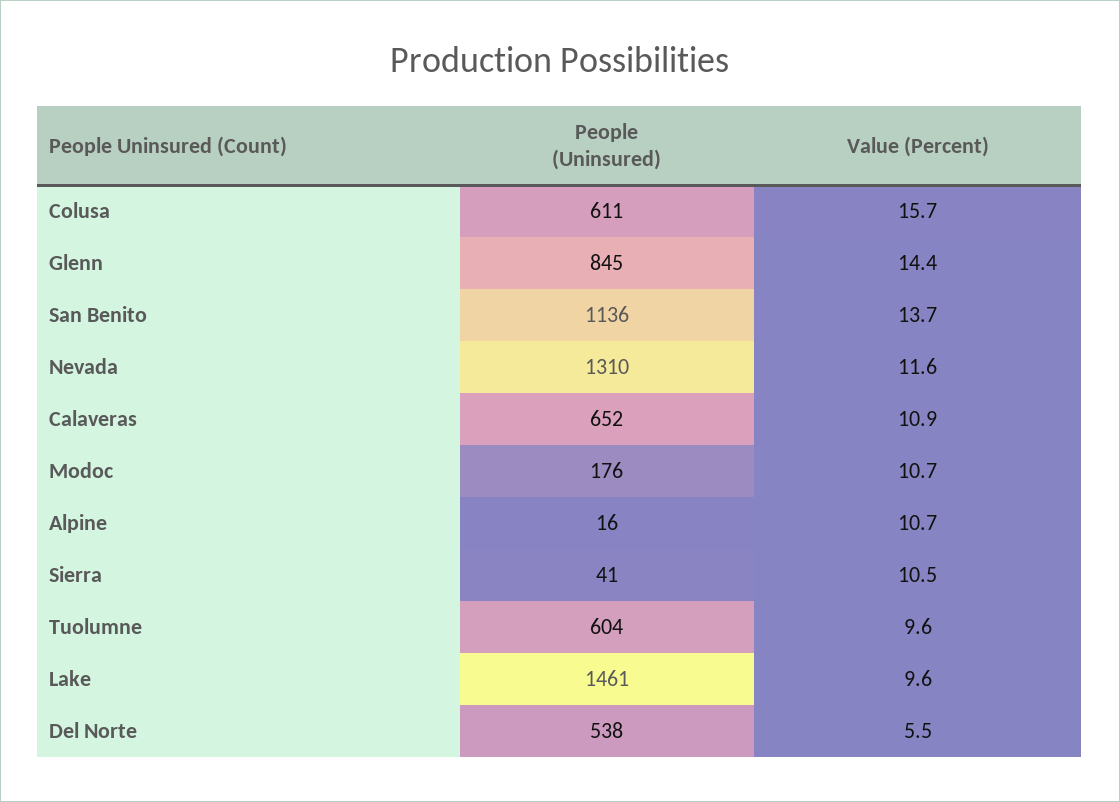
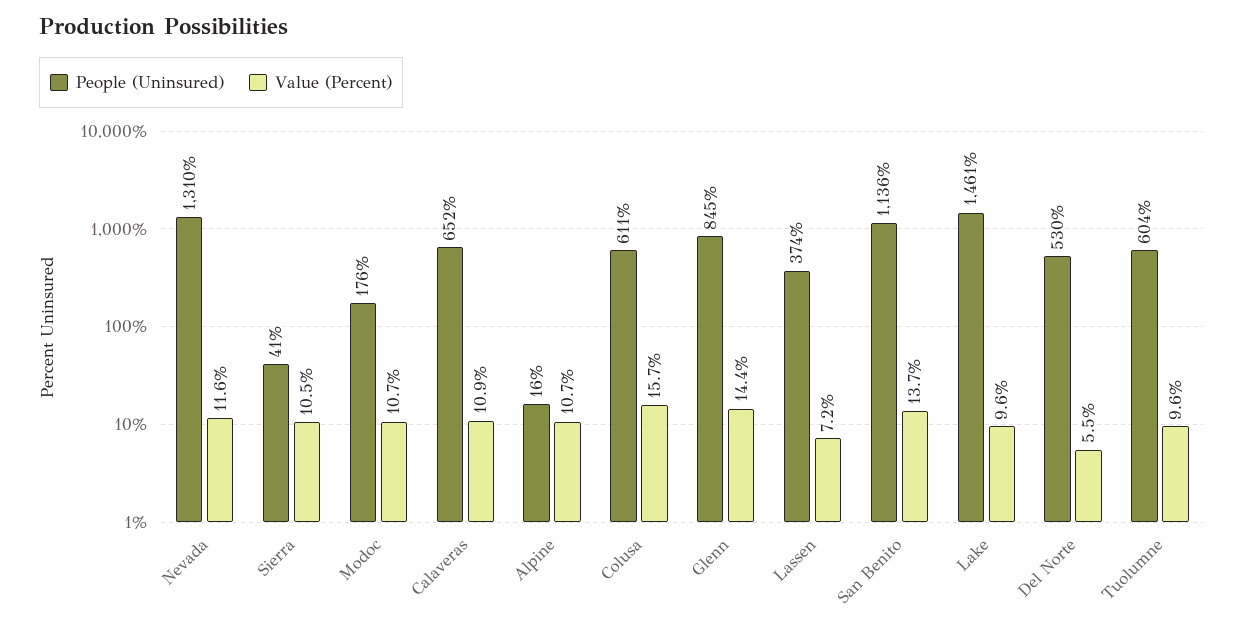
People (Uninsured), Del Norte: 538 -> 530
People (Uninsured), Lassen: none -> 374
Value (Percent), Lassen: none -> 7.2

